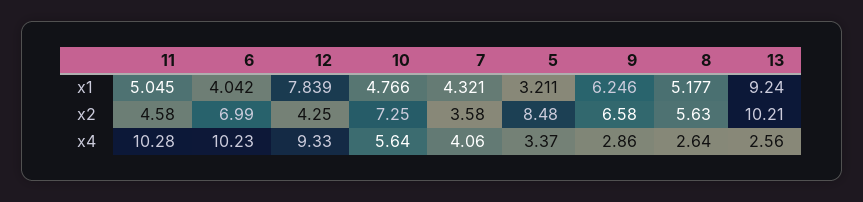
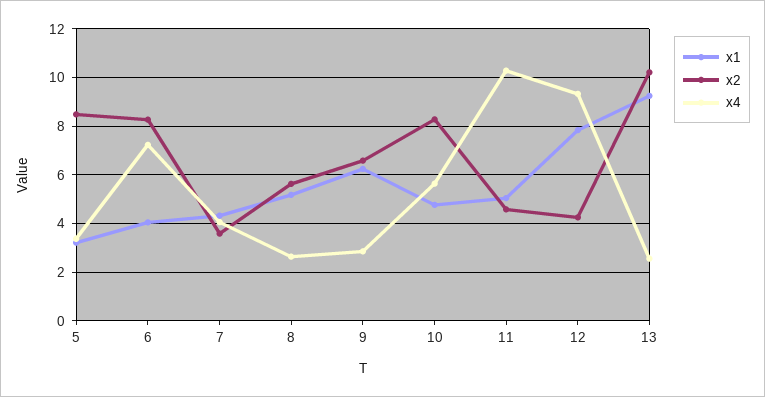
x2, 6: 6.99 -> 8.25
x2, 10: 7.25 -> 8.25
x4, 6: 10.23 -> 7.25

